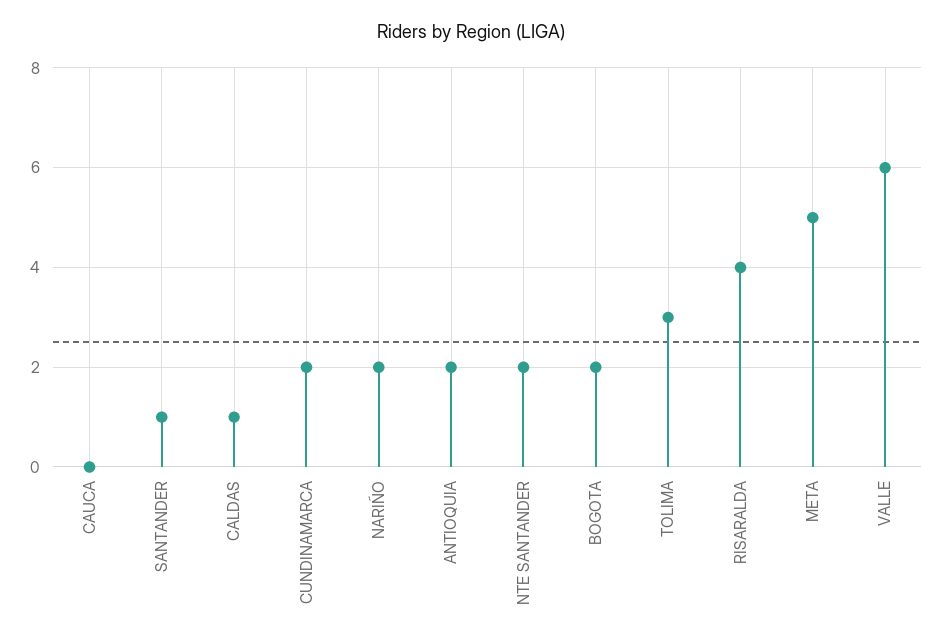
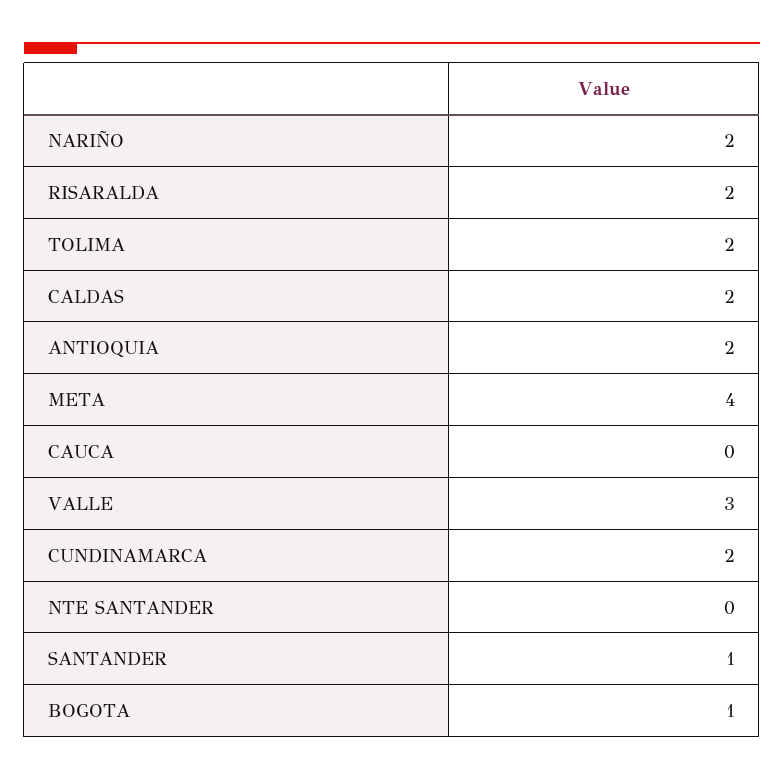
CALDAS: 1 -> 2
NTE SANTANDER: 2 -> 0
BOGOTA: 2 -> 1
TOLIMA: 3 -> 2
RISARALDA: 4 -> 2
META: 5 -> 4
VALLE: 6 -> 3

